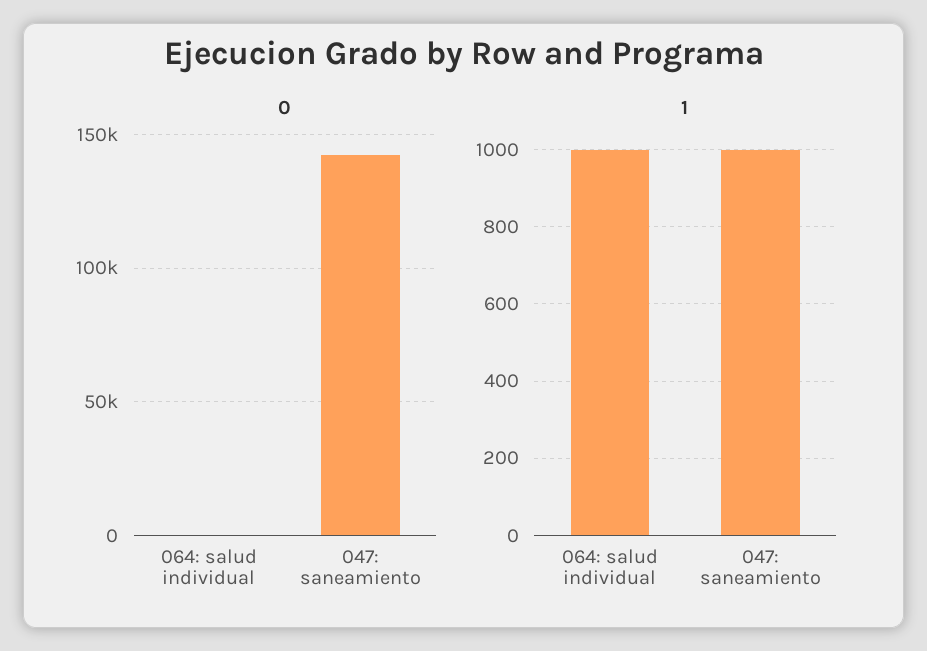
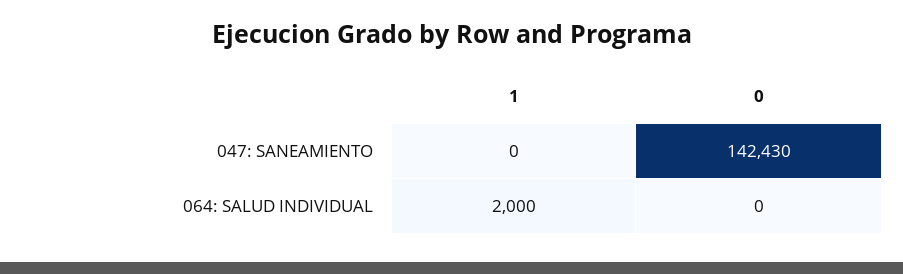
1, 064: salud individual: 1000 -> 2000
1, 047: saneamiento: 1000 -> 0

